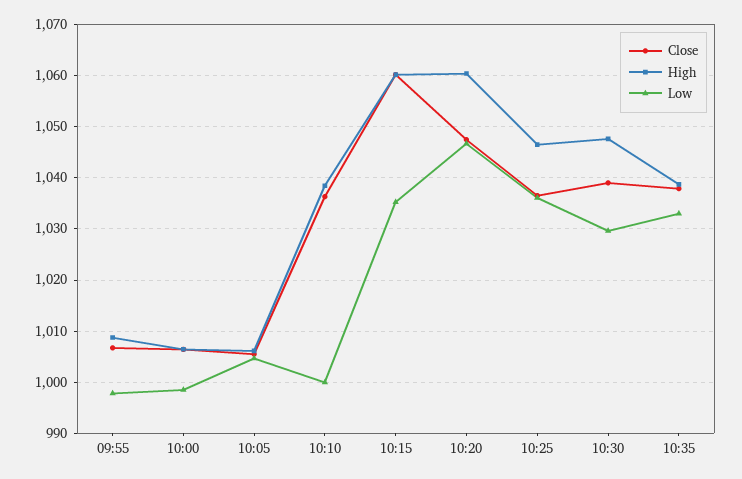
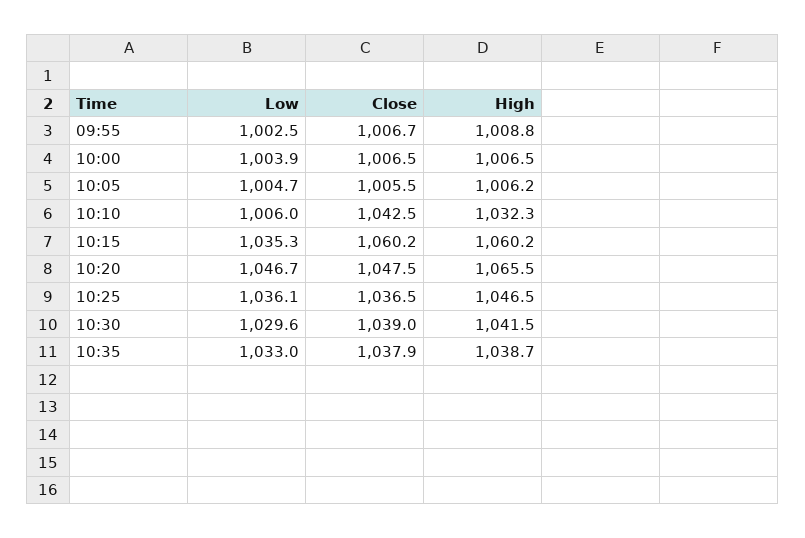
Low, 09:55: 998 -> 1002.5
Low, 10:00: 998 -> 1003.9
Close, 10:10: 1036 -> 1042.5
High, 10:10: 1038 -> 1032.3
Low, 10:10: 1000 -> 1006
High, 10:20: 1060 -> 1065.5
High, 10:30: 1048 -> 1041.5

